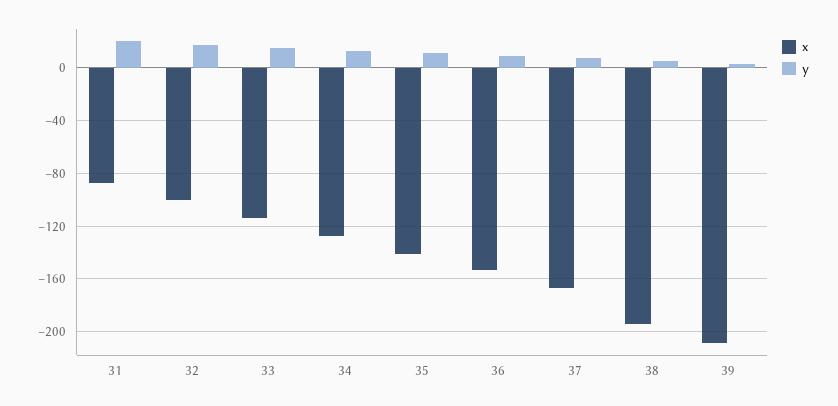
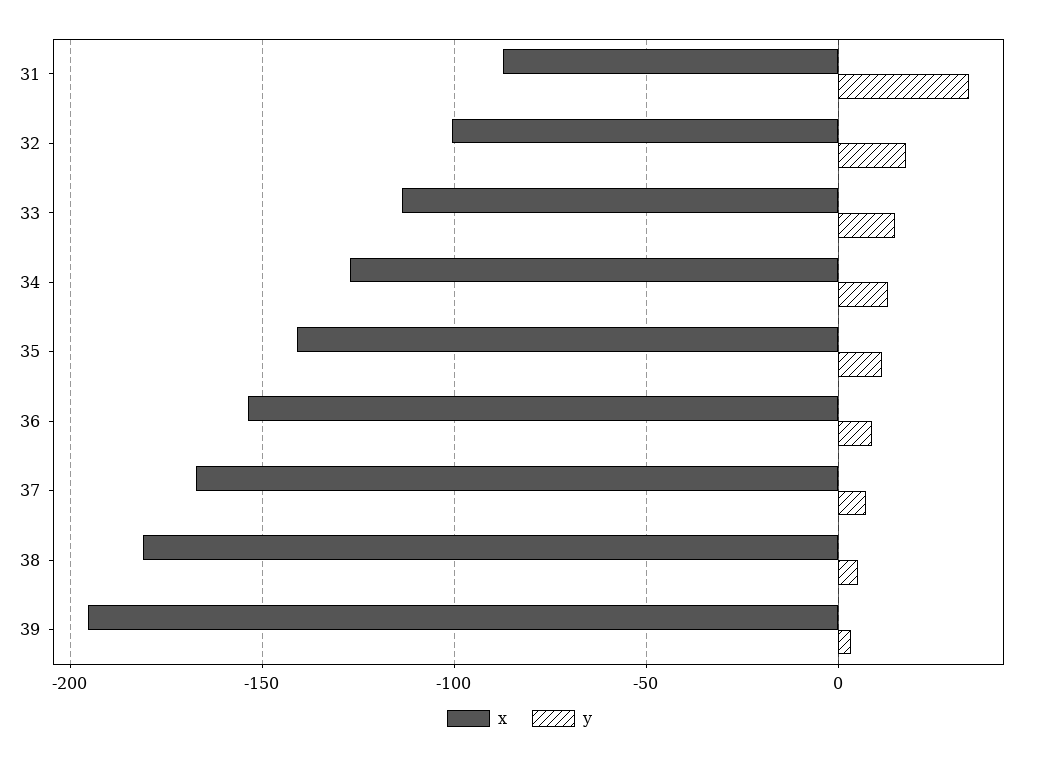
y, 31: 20 -> 35
x, 38: -195 -> -180
x, 39: -210 -> -195

